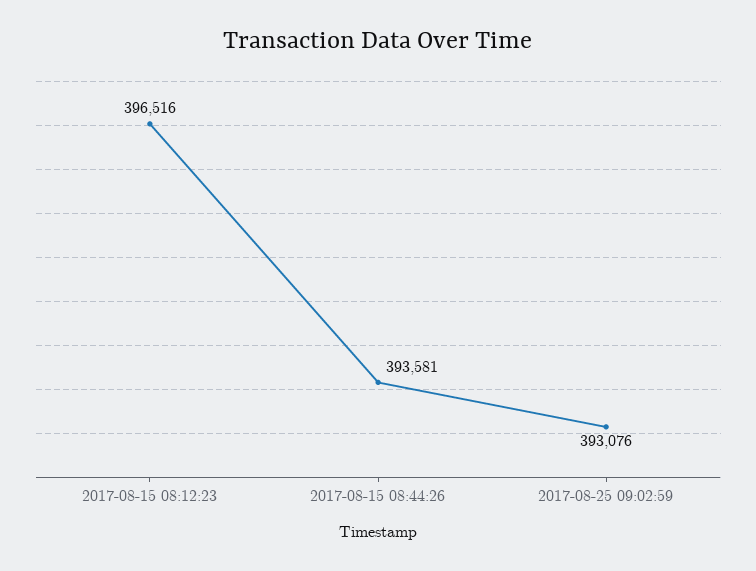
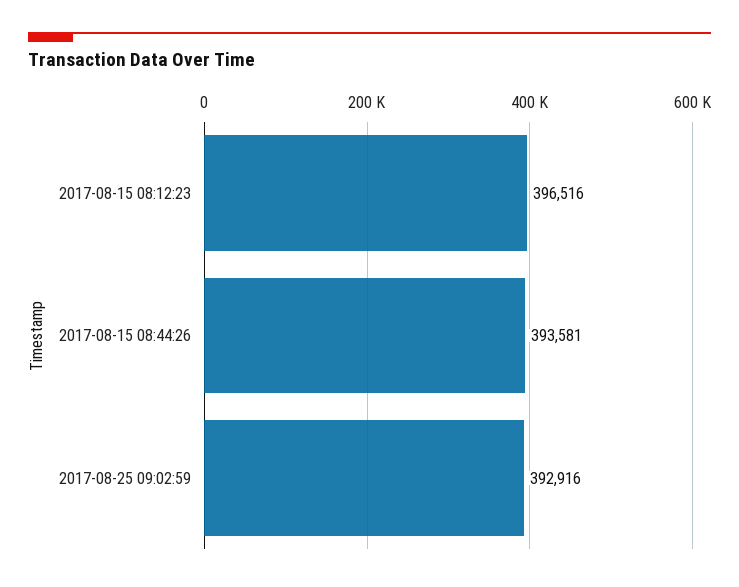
2017-08-25 09:02:59: 393076 -> 392916

